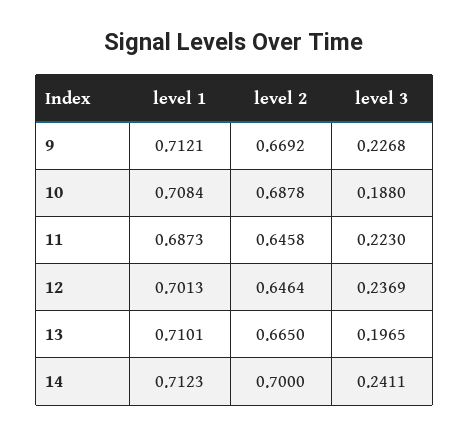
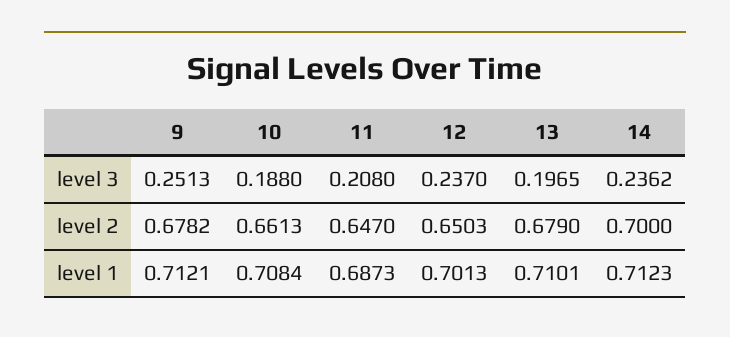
level 2, 9: 0.6692 -> 0.6782
level 3, 9: 0.2268 -> 0.2513
level 2, 10: 0.6878 -> 0.6613
level 2, 11: 0.6458 -> 0.647
level 3, 11: 0.223 -> 0.208
level 2, 12: 0.6464 -> 0.6503
level 3, 12: 0.2369 -> 0.237
level 2, 13: 0.665 -> 0.679
level 3, 14: 0.2411 -> 0.2362

